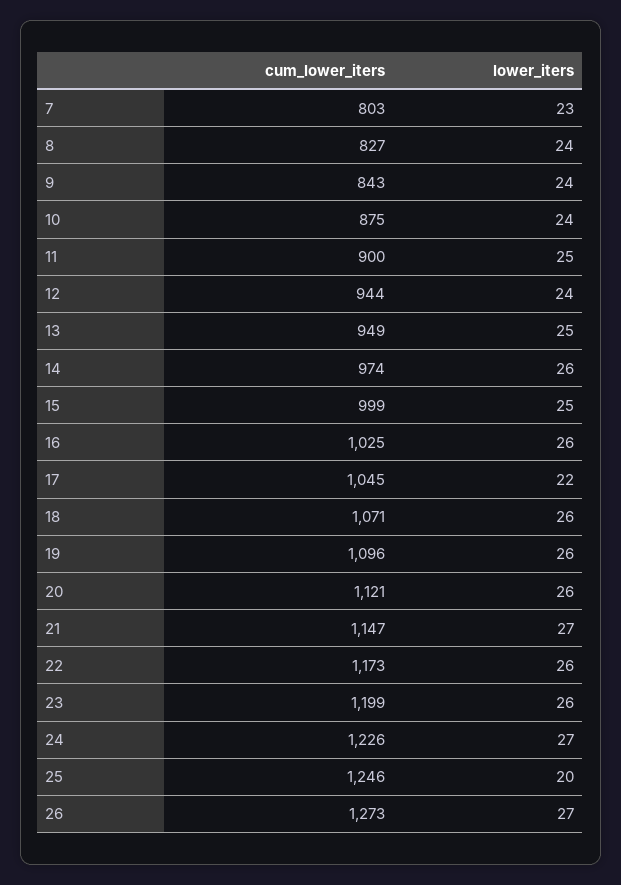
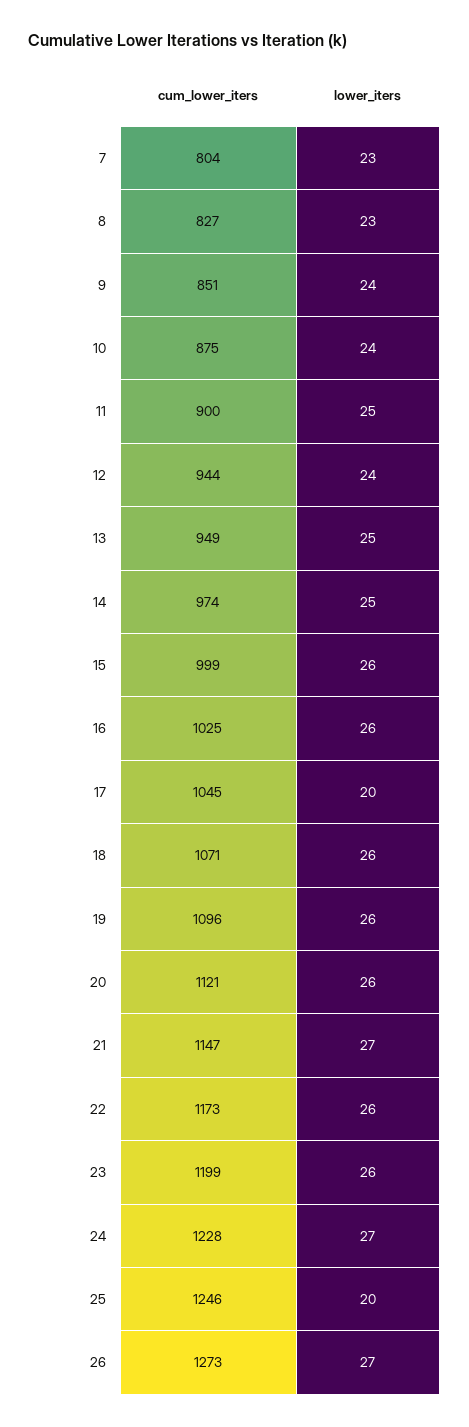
cum_lower_iters, 7: 803 -> 804
lower_iters, 8: 24 -> 23
cum_lower_iters, 9: 843 -> 851
lower_iters, 14: 26 -> 25
lower_iters, 15: 25 -> 26
lower_iters, 17: 22 -> 20
cum_lower_iters, 24: 1226 -> 1228

